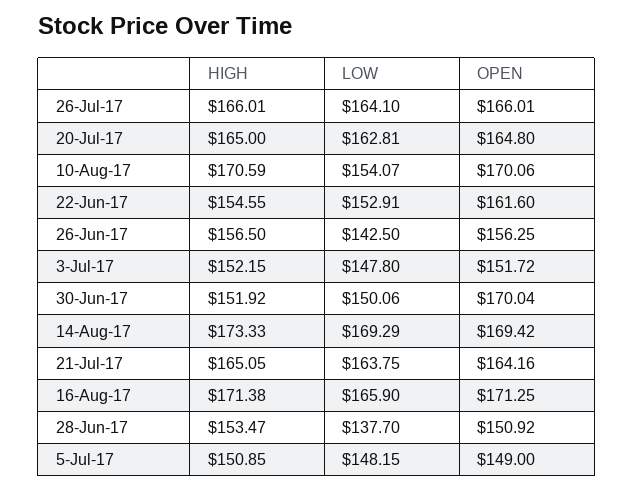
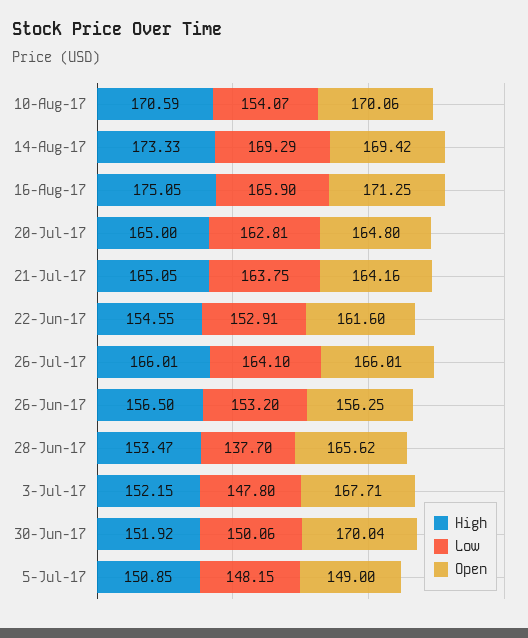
LOW, 26-Jun-17: 142.5 -> 153.2
OPEN, 3-Jul-17: 151.72 -> 167.71
HIGH, 16-Aug-17: 171.38 -> 175.05
OPEN, 28-Jun-17: 150.92 -> 165.62

